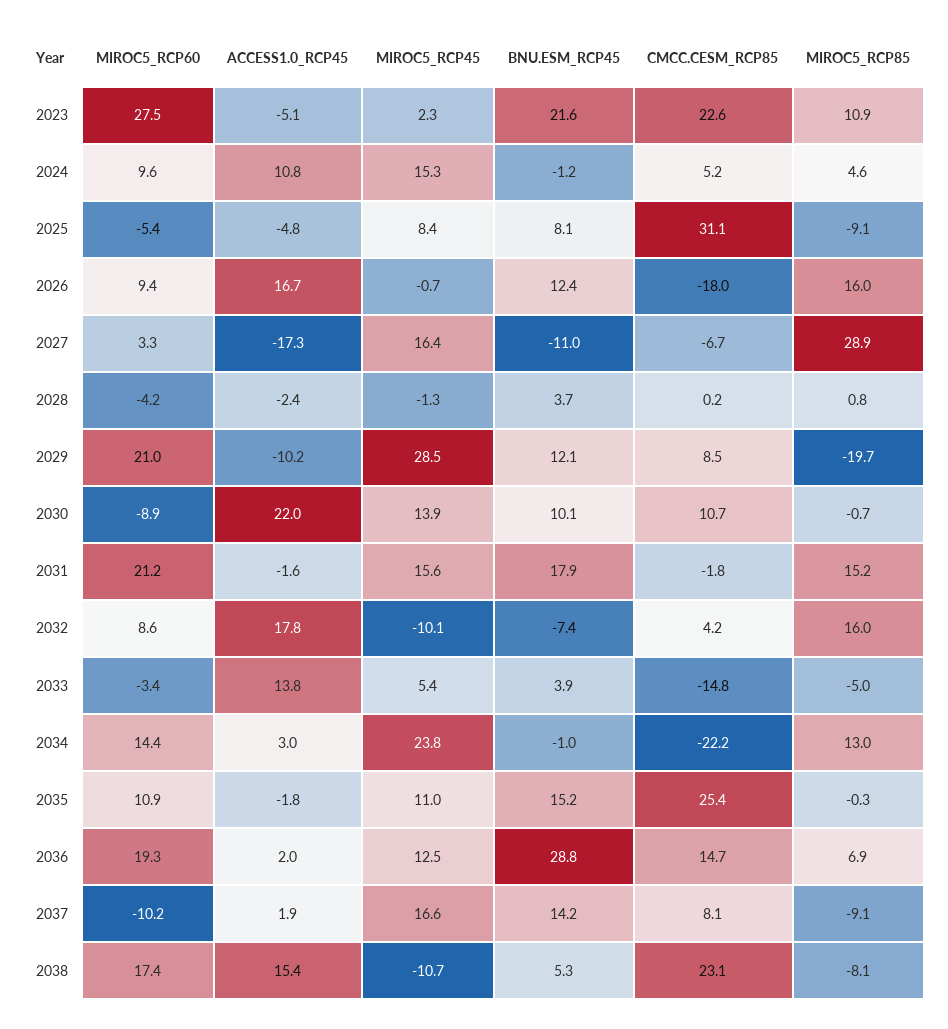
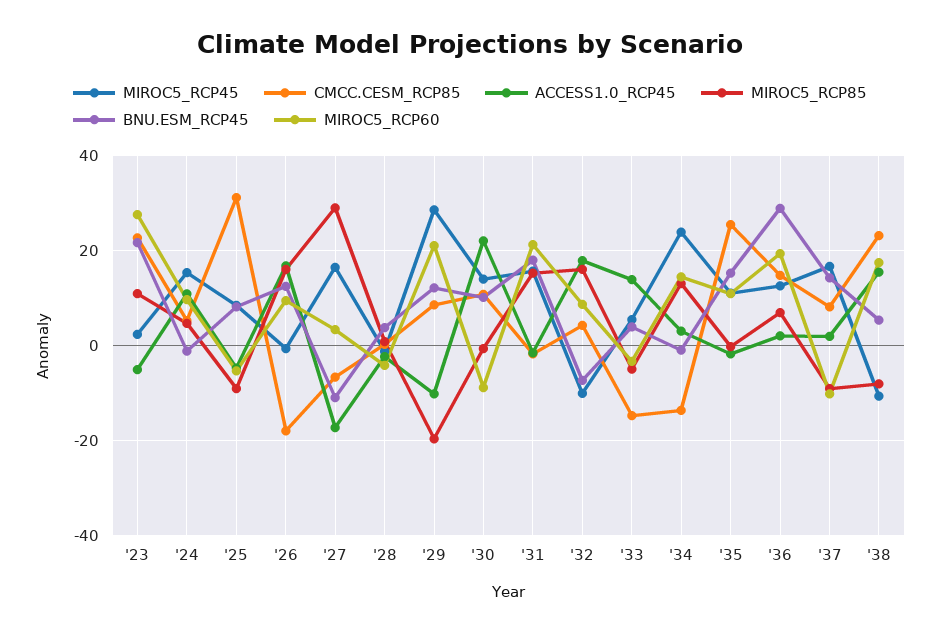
CMCC.CESM_RCP85, 2034: -22.2 -> -14

